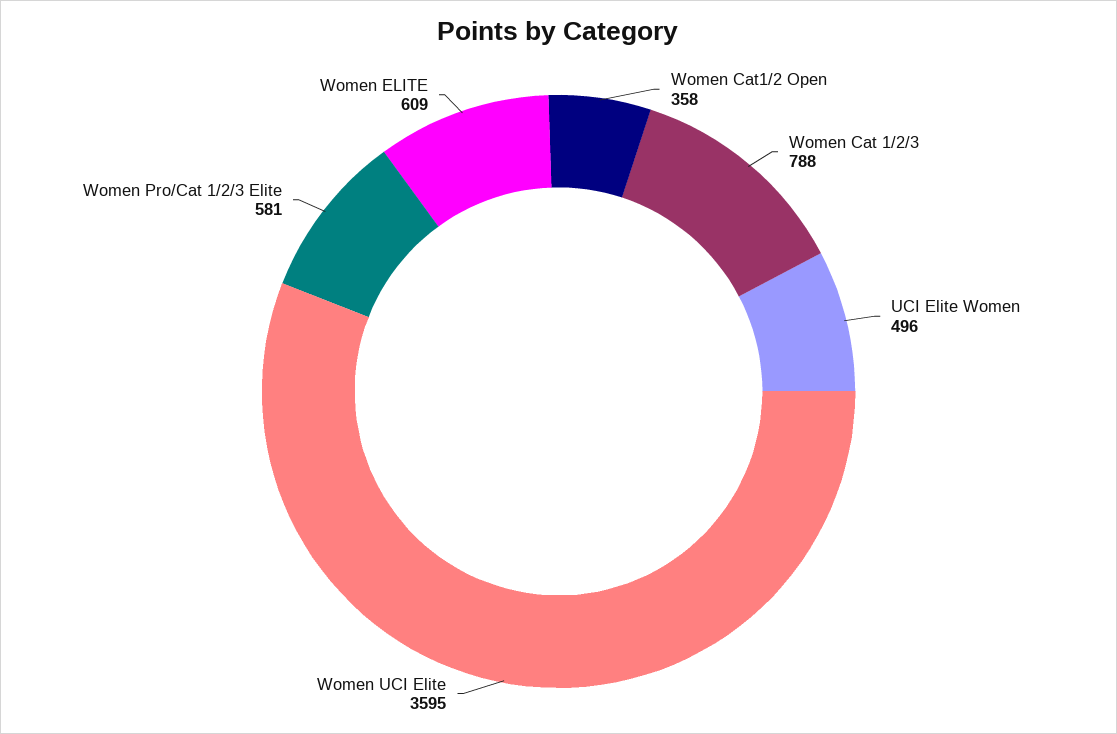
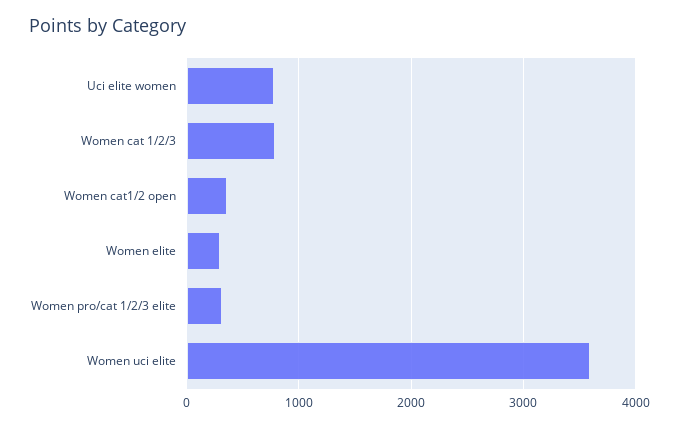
UCI Elite Women: 496 -> 800
Women Pro/Cat 1/2/3 Elite: 581 -> 300
Women ELITE: 609 -> 300

